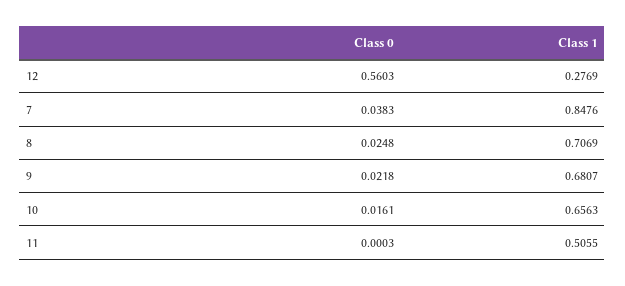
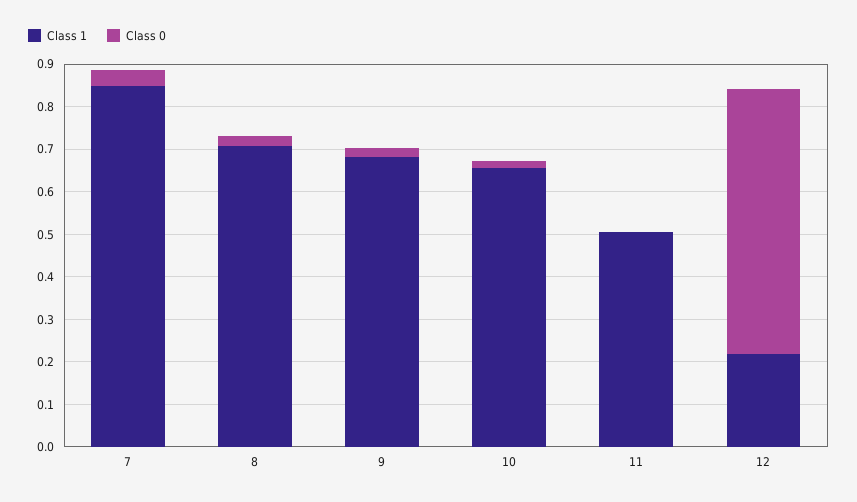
Class 0, 12: 0.5603 -> 0.62
Class 1, 12: 0.2769 -> 0.22

